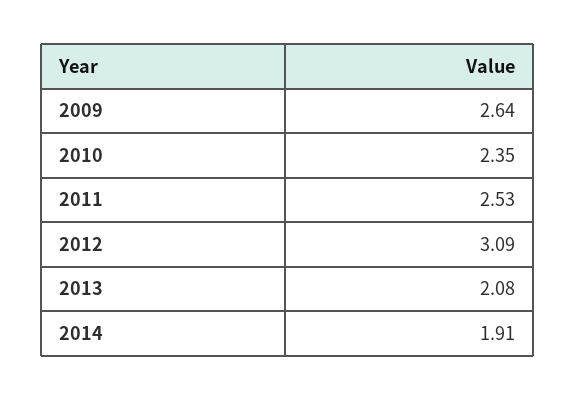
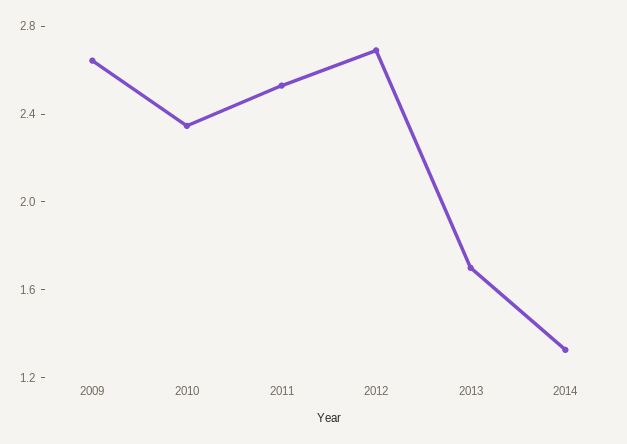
2012: 3.09 -> 2.7
2013: 2.08 -> 1.7
2014: 1.91 -> 1.3

